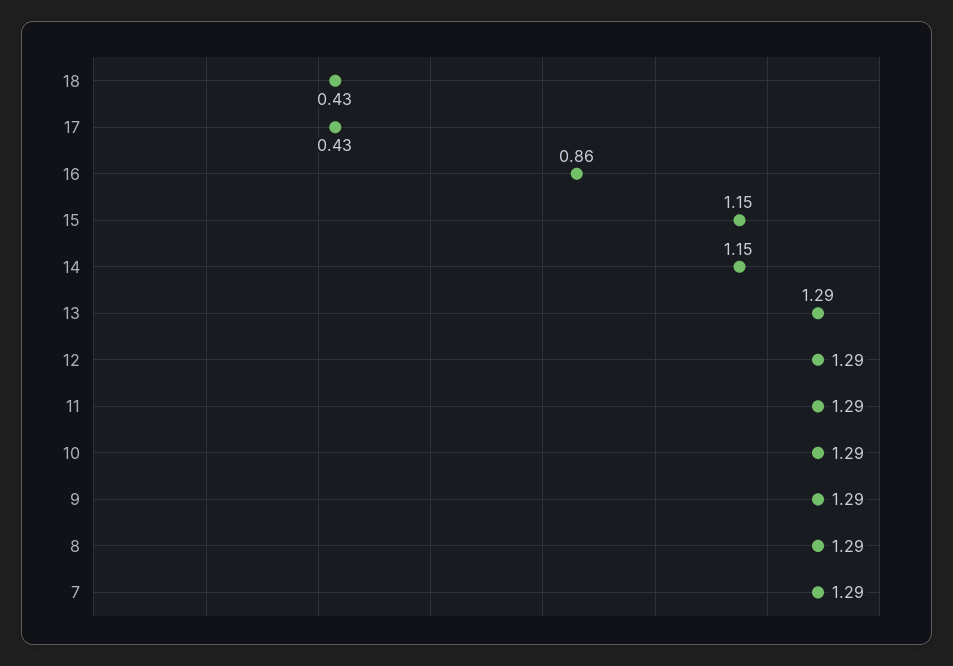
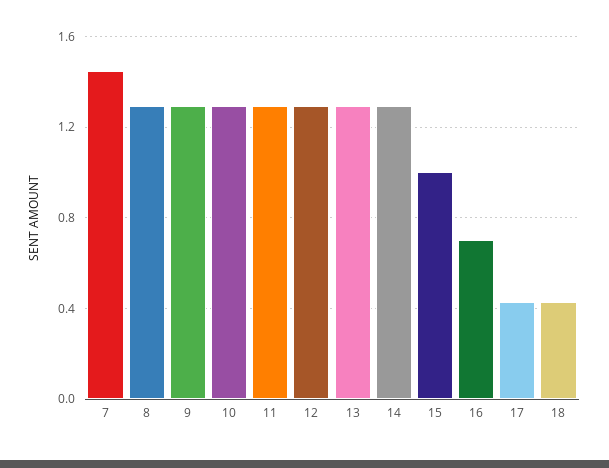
16: 0.86 -> 0.7
15: 1.15 -> 1
14: 1.15 -> 1.3
7: 1.29 -> 1.45

